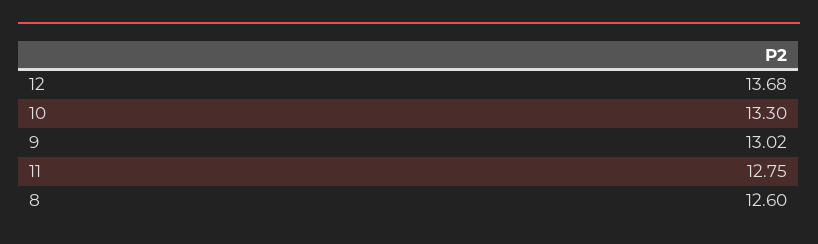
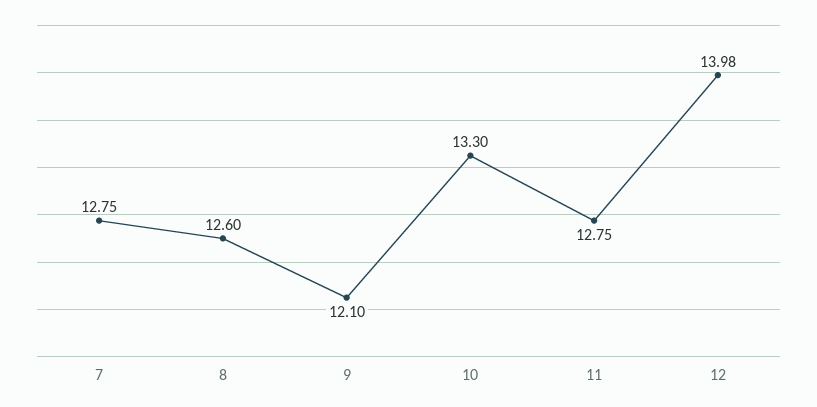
12: 13.68 -> 13.98
9: 13.02 -> 12.1
7: none -> 12.75

